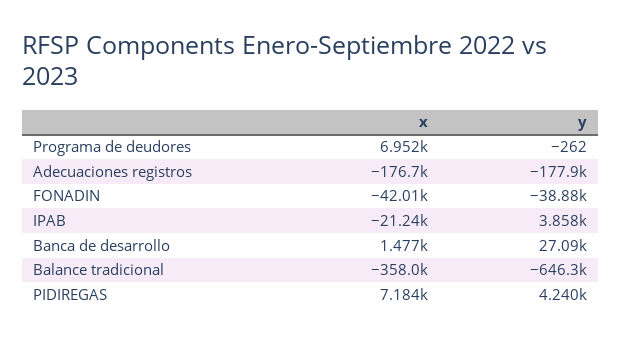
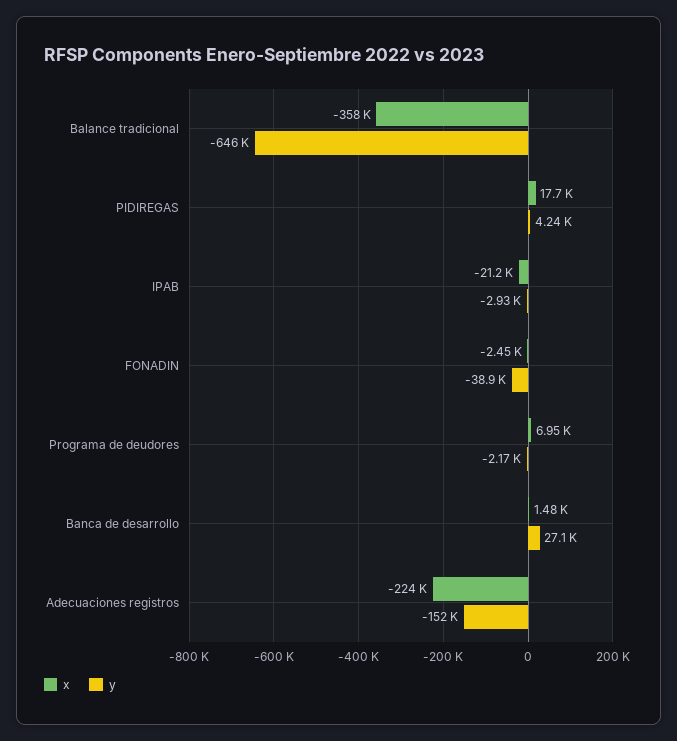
y, Programa de deudores: -262 -> -2170
x, Adecuaciones registros: -176700 -> -224000
y, Adecuaciones registros: -177900 -> -152000
x, FONADIN: -42010 -> -2450
y, IPAB: 3858 -> -2930
x, PIDIREGAS: 7184 -> 17700

